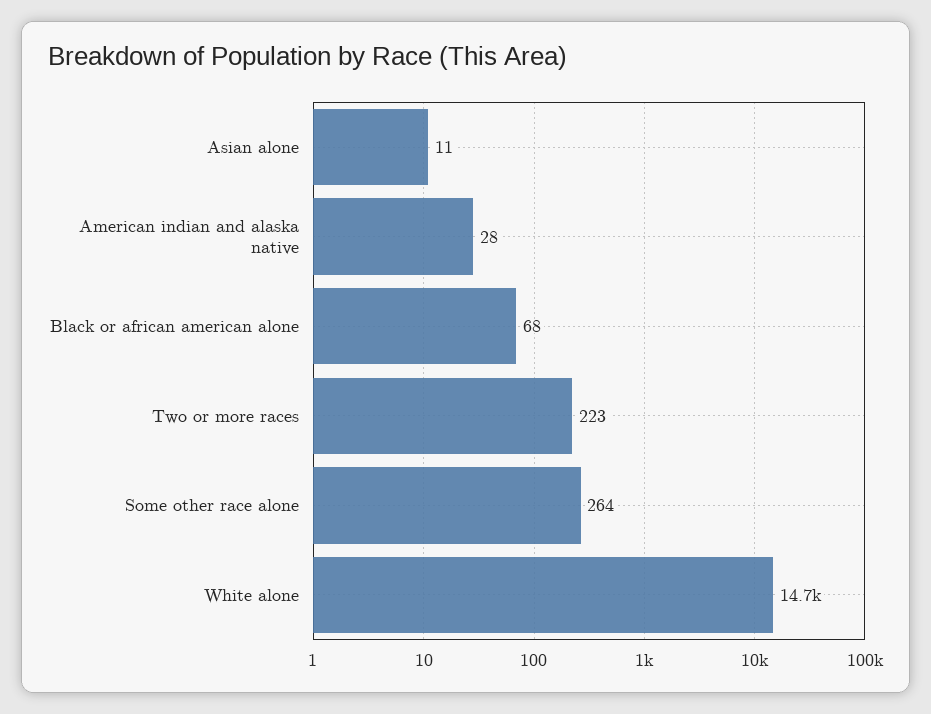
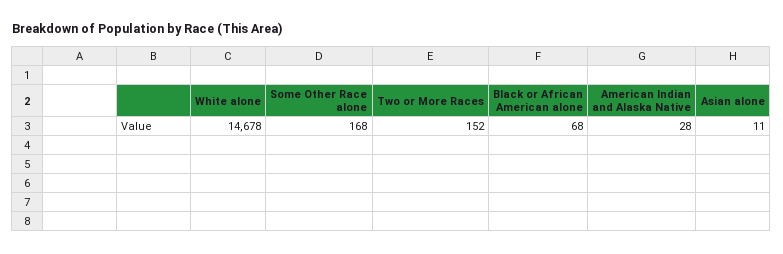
Two or more races: 223 -> 152
Some other race alone: 264 -> 168

